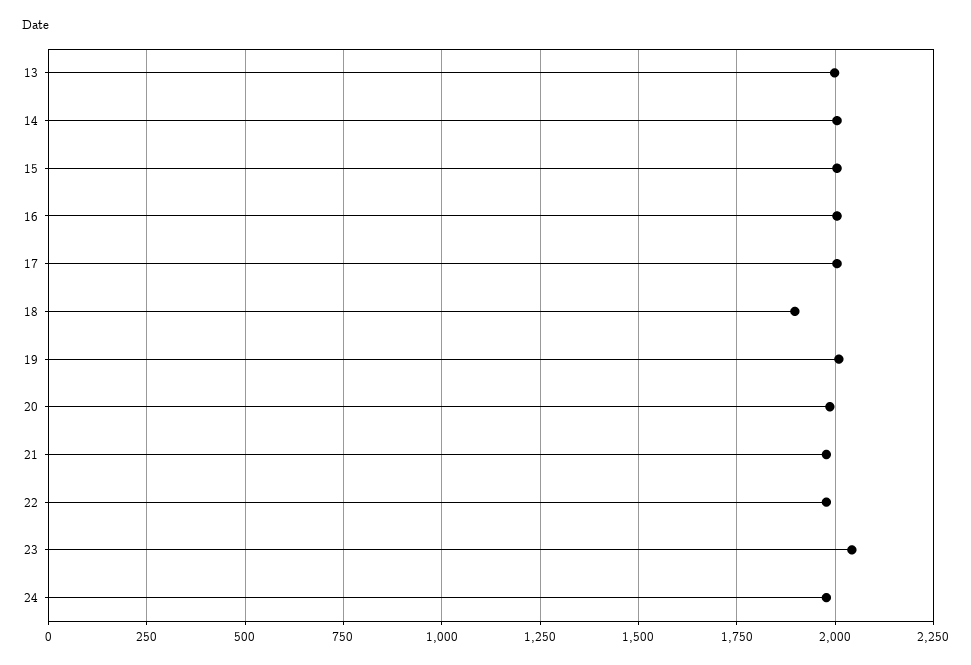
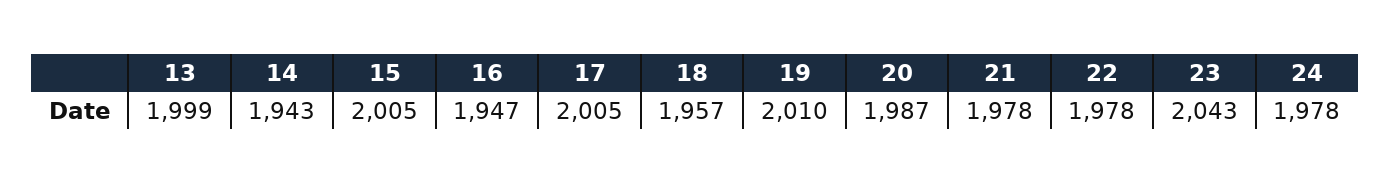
14: 2000 -> 1943
16: 2000 -> 1947
18: 1900 -> 1957

